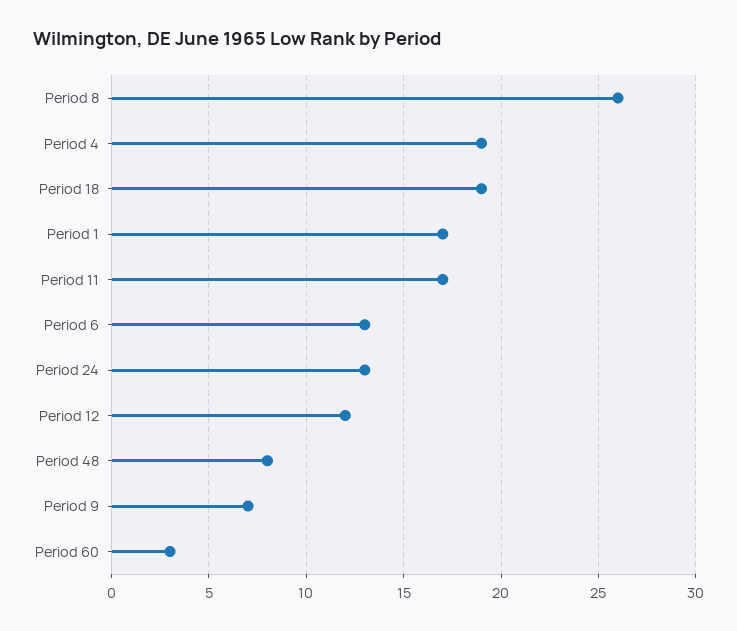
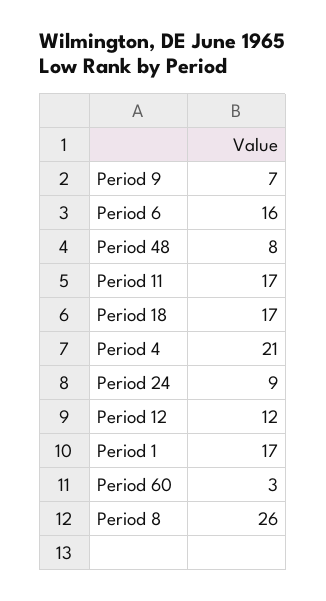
Period 4: 19 -> 21
Period 18: 19 -> 17
Period 6: 13 -> 16
Period 24: 13 -> 9

